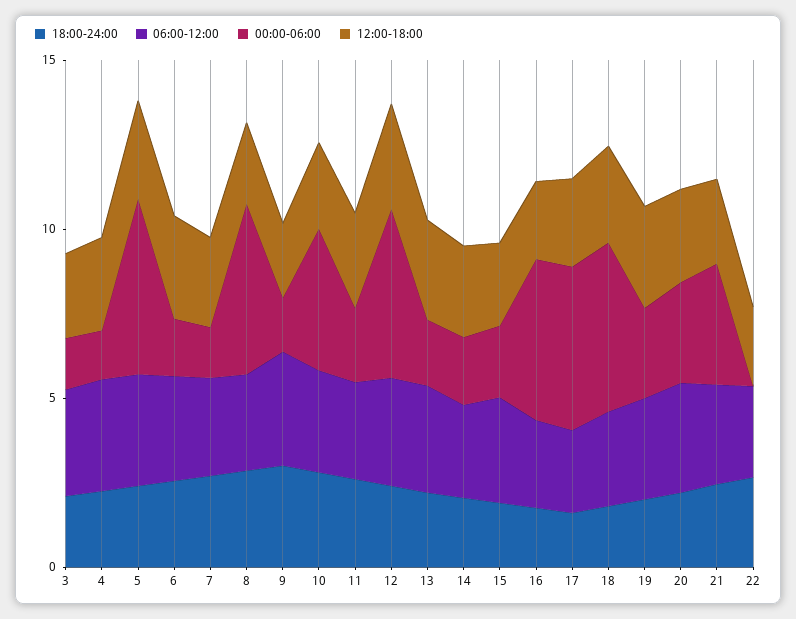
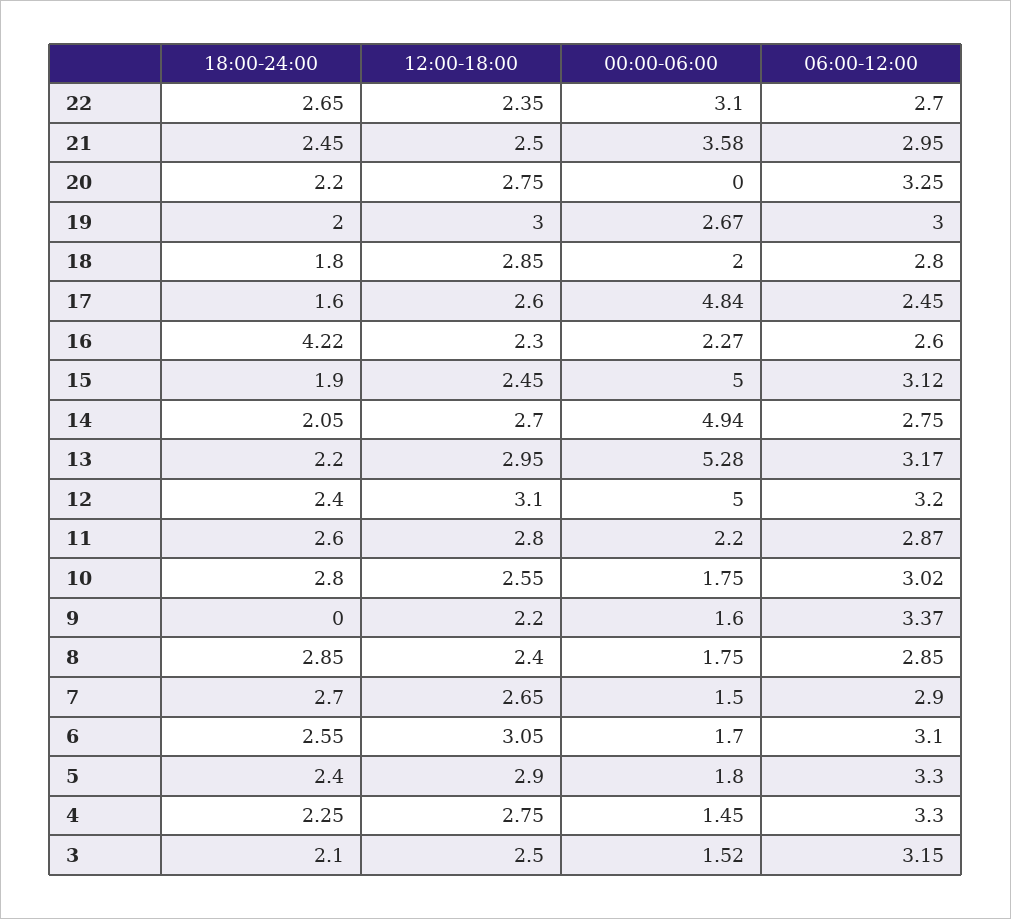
00:00-06:00, 5: 5 -> 1.8
00:00-06:00, 8: 5 -> 1.75
18:00-24:00, 9: 3 -> 0
00:00-06:00, 10: 4 -> 1.75
00:00-06:00, 13: 2 -> 5.28
00:00-06:00, 14: 2 -> 4.94
00:00-06:00, 15: 2 -> 5
18:00-24:00, 16: 2 -> 4.22
00:00-06:00, 16: 5 -> 2.27
00:00-06:00, 18: 5 -> 2
00:00-06:00, 20: 3 -> 0
00:00-06:00, 22: 0 -> 3.1

